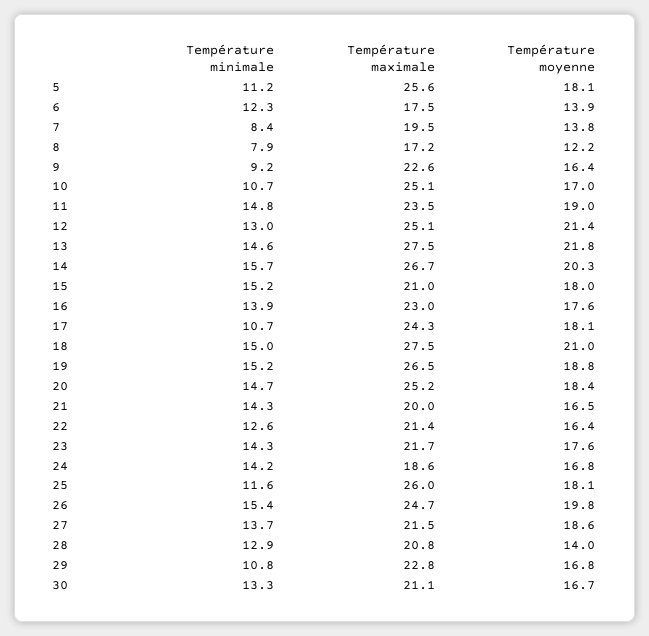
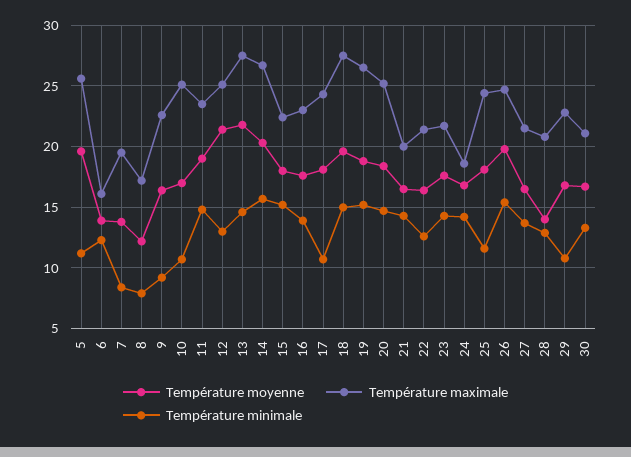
Température moyenne, 5: 18.1 -> 19.5
Température maximale, 6: 17.5 -> 16
Température maximale, 15: 21 -> 22.5
Température moyenne, 18: 21 -> 19.5
Température maximale, 25: 26 -> 24.5
Température moyenne, 27: 18.6 -> 16.5

